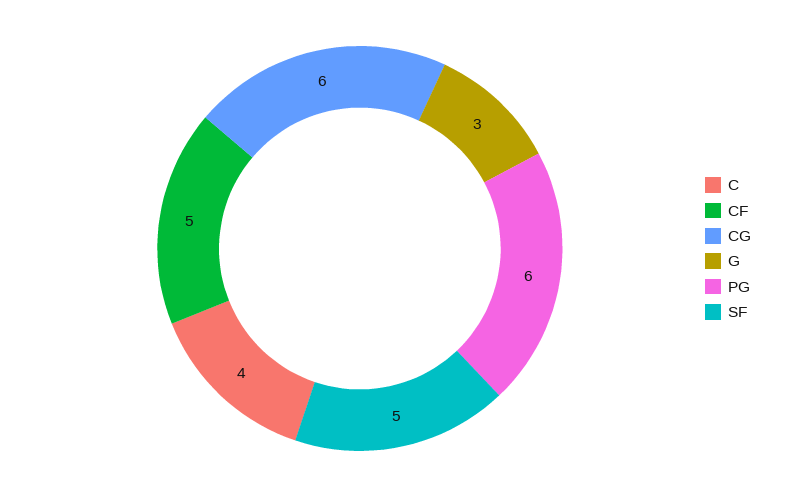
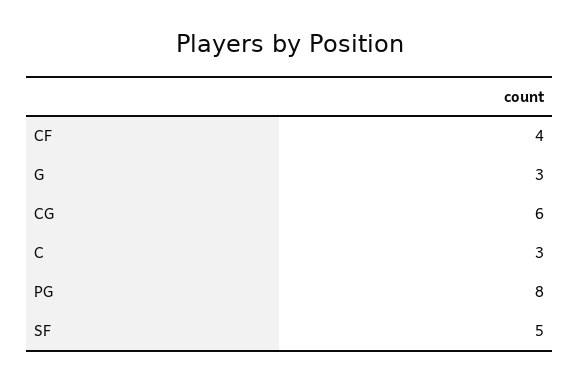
C: 4 -> 3
CF: 5 -> 4
PG: 6 -> 8

